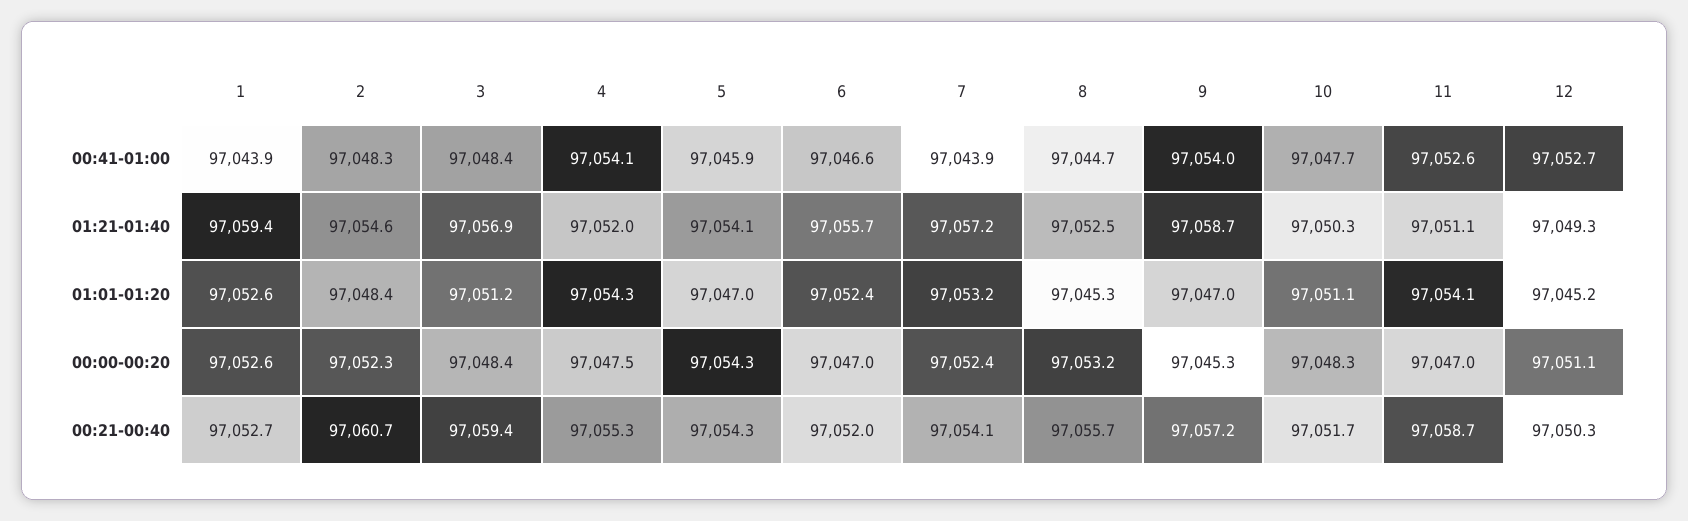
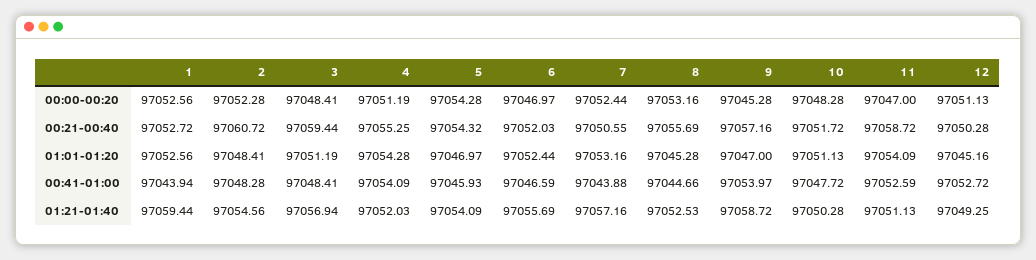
4, 00:00-00:20: 97047.5 -> 97051.19
7, 00:21-00:40: 97054.1 -> 97050.55

